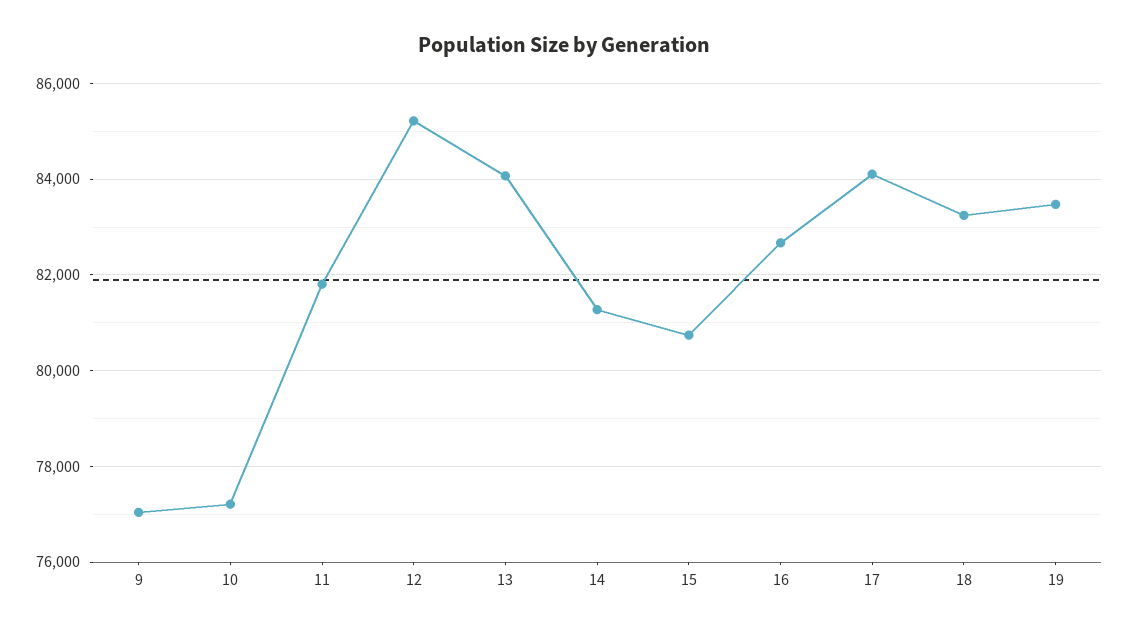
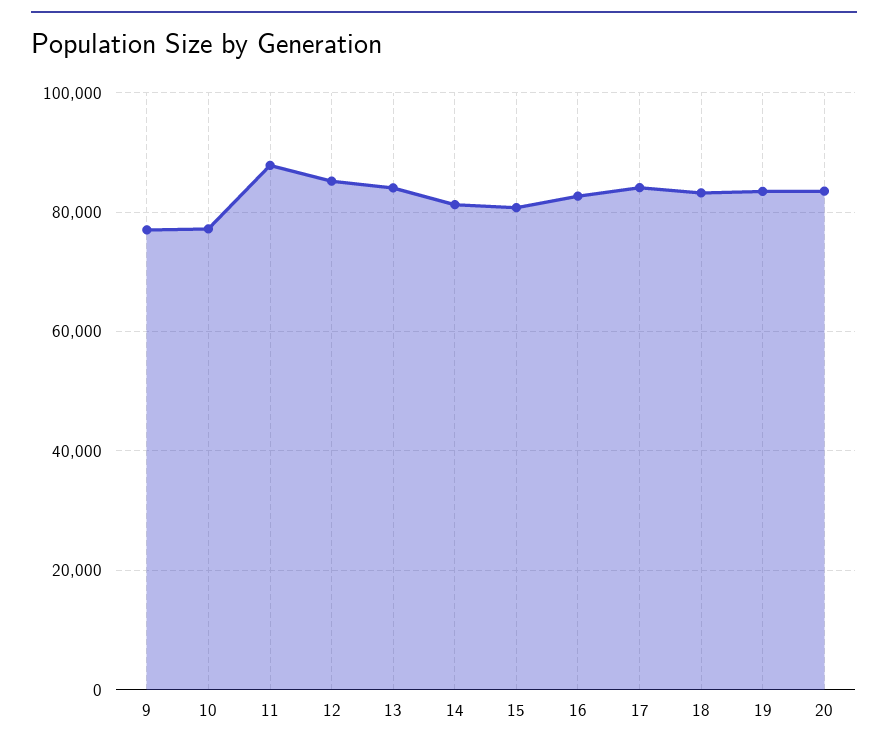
11: 81800 -> 88000
20: none -> 84000

